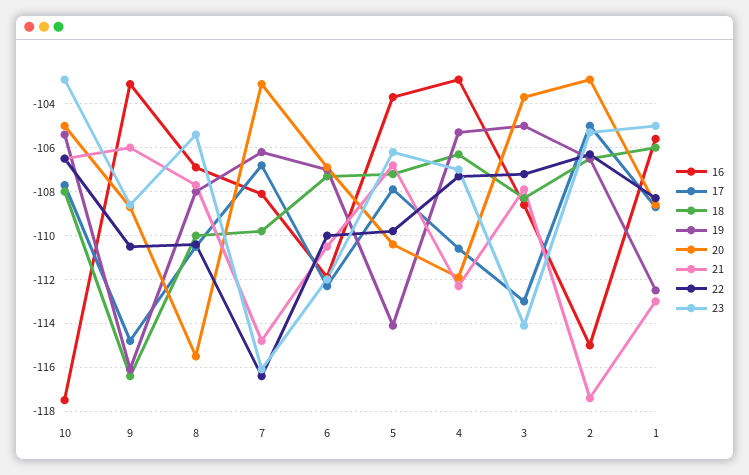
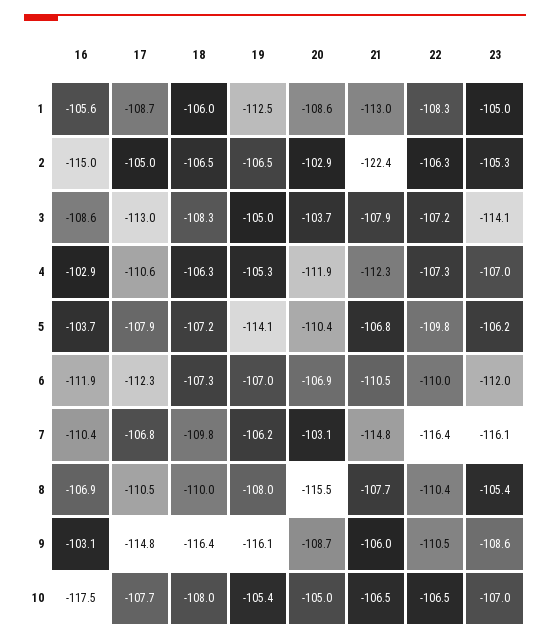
23, 10: -103 -> -107
16, 7: -108 -> -110.4
21, 2: -117.5 -> -122.4

